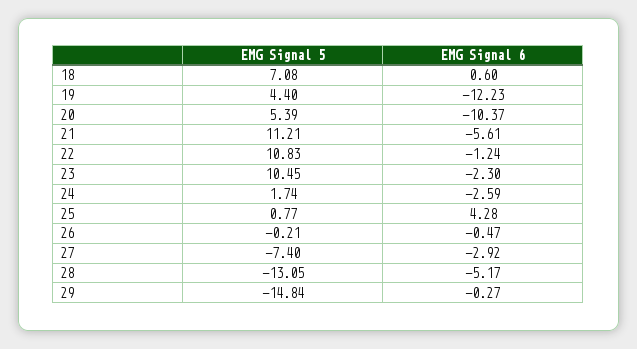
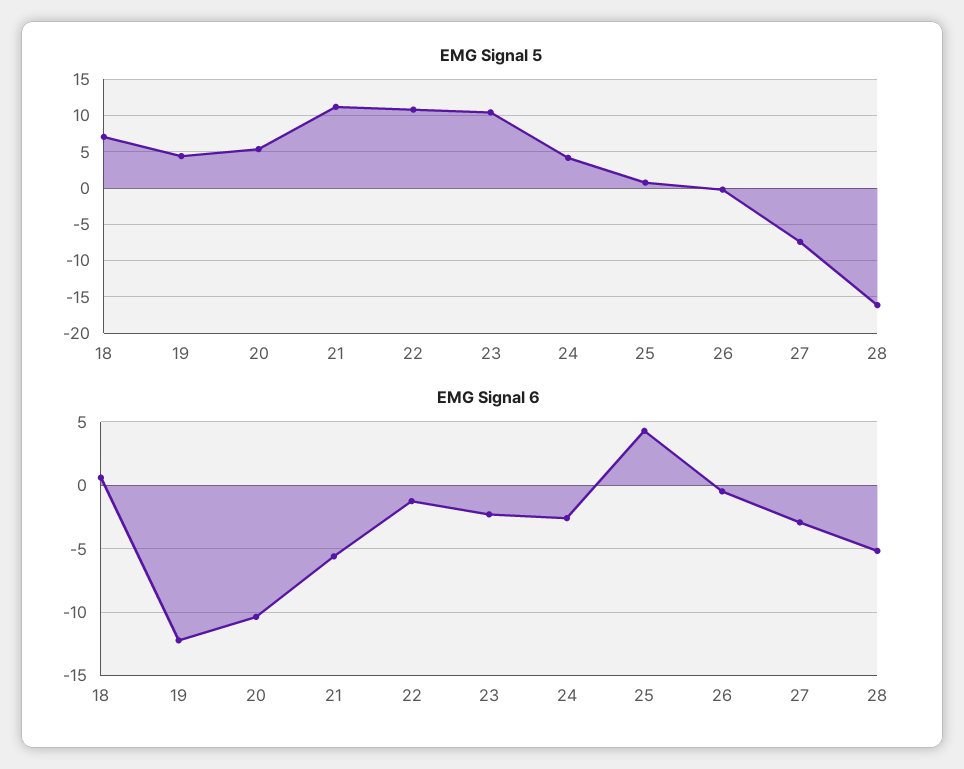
EMG Signal 5, 24: 1.74 -> 4
EMG Signal 5, 28: -13.05 -> -16
EMG Signal 5, 29: -14.84 -> none
EMG Signal 6, 29: -0.27 -> none

